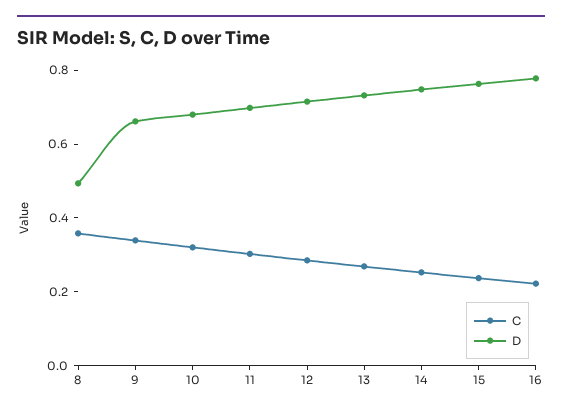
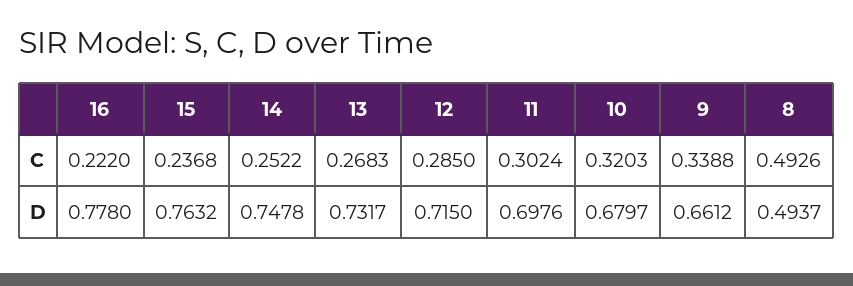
C, 8: 0.35 -> 0.4926

